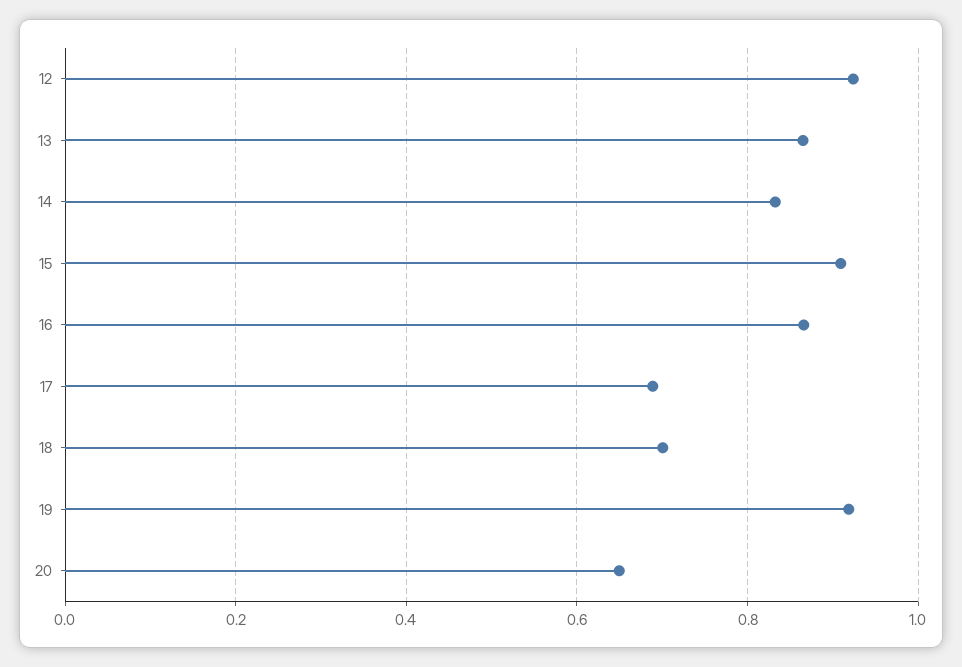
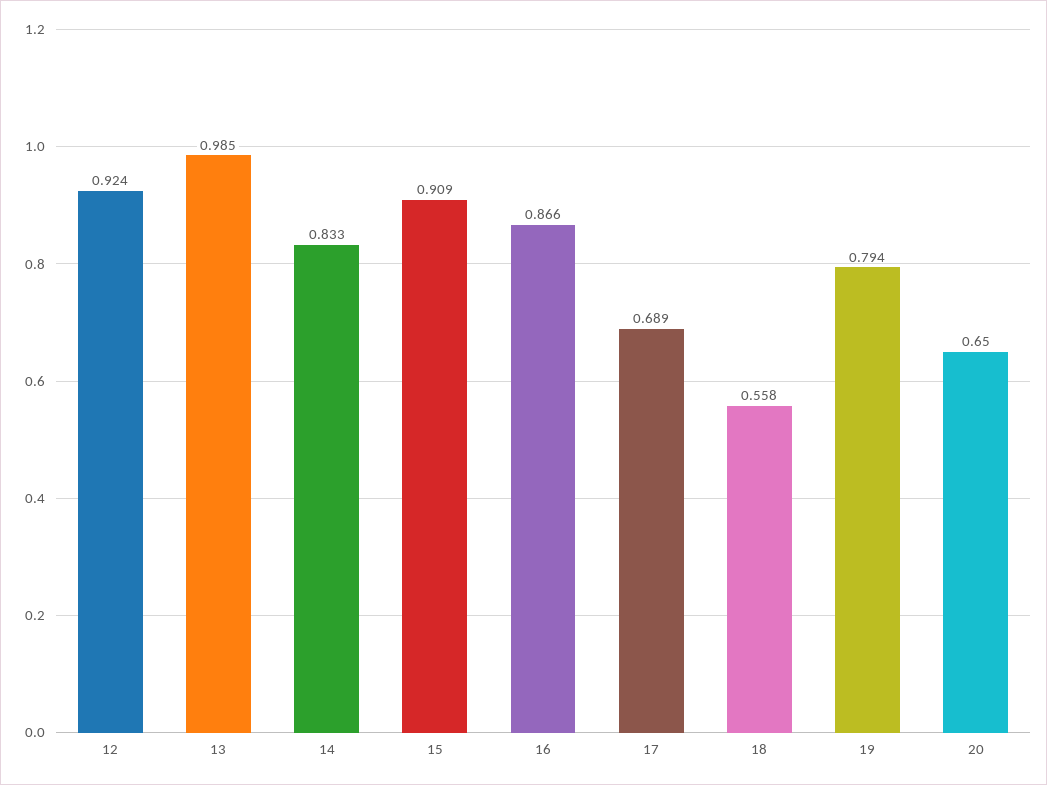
13: 0.86 -> 0.985
18: 0.7 -> 0.558
19: 0.92 -> 0.794

